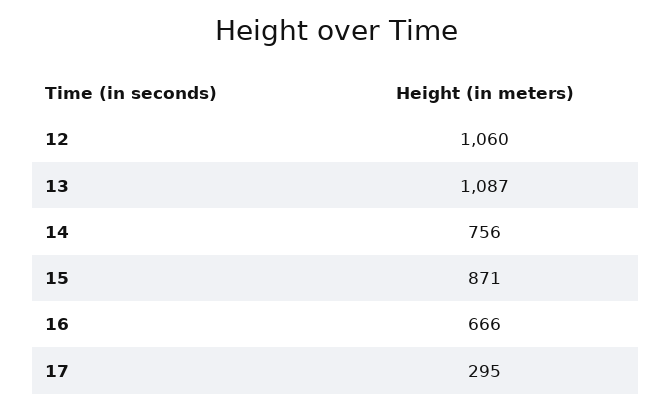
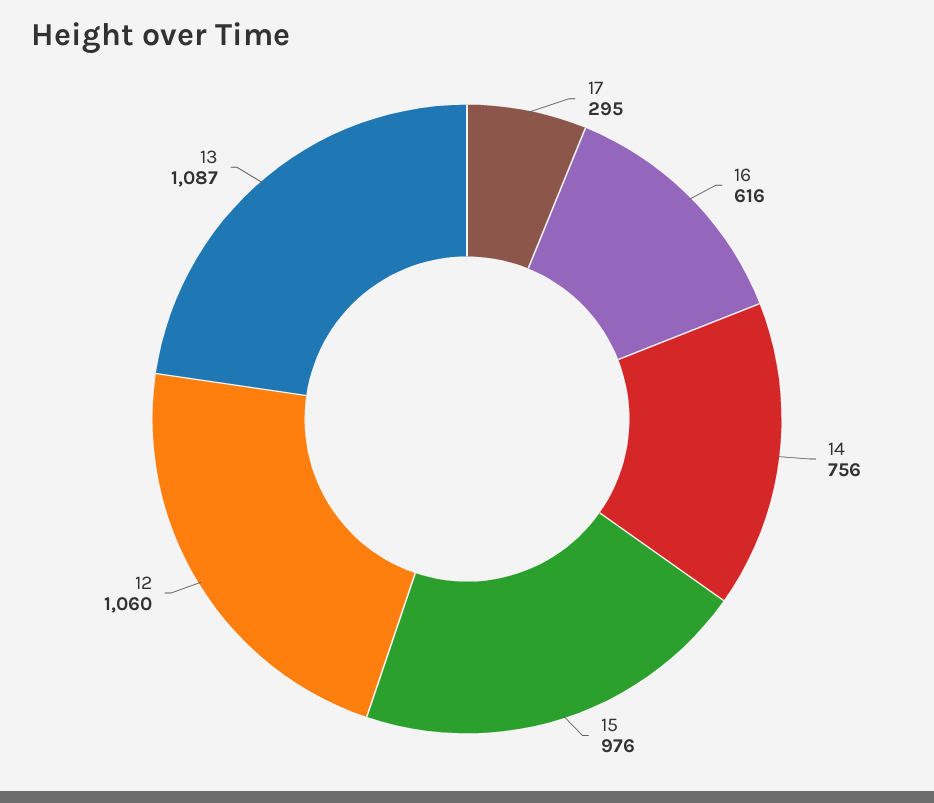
15: 871 -> 976
16: 666 -> 616

